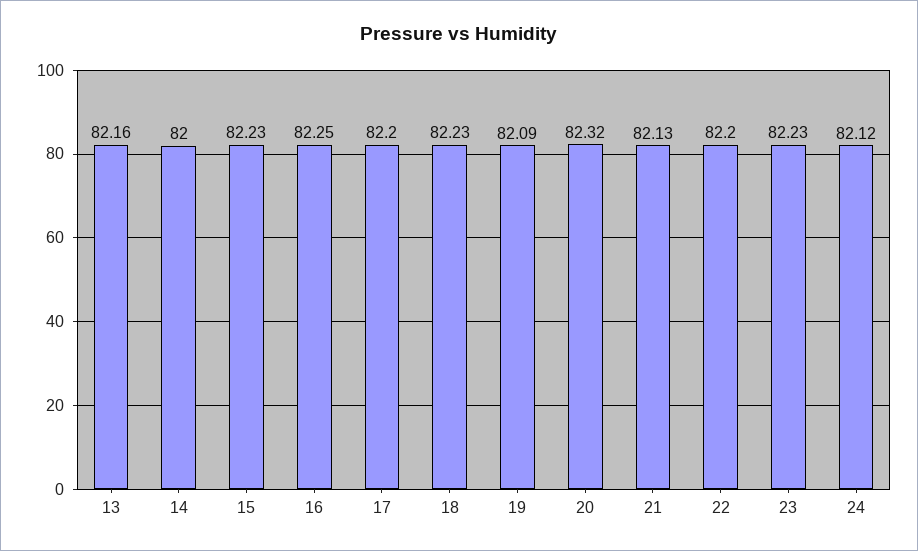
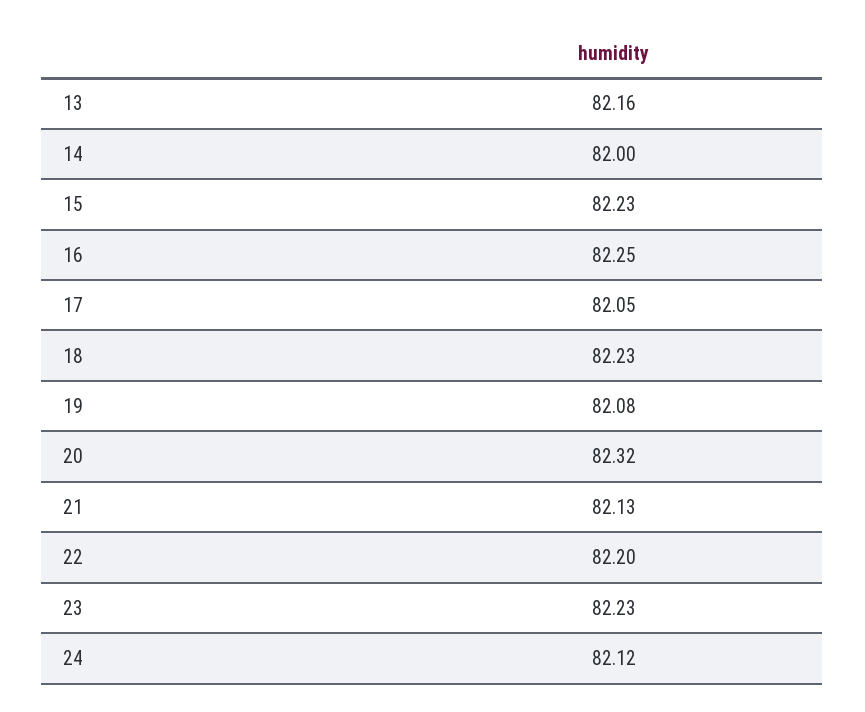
17: 82.2 -> 82.05
19: 82.09 -> 82.08

